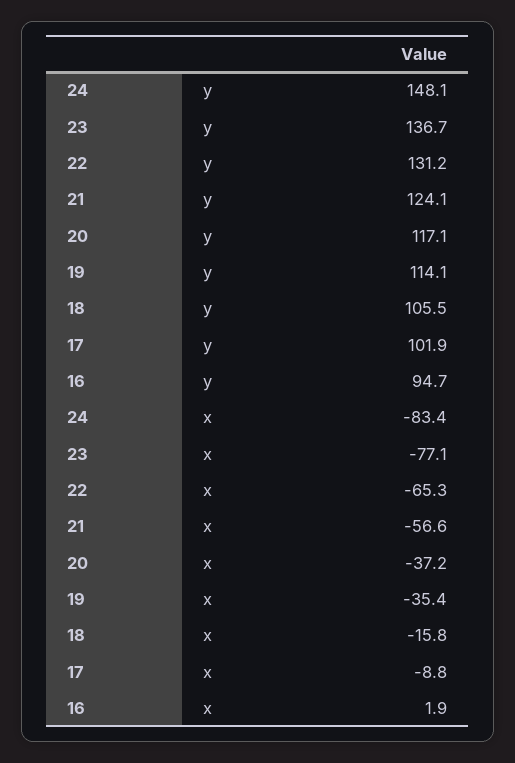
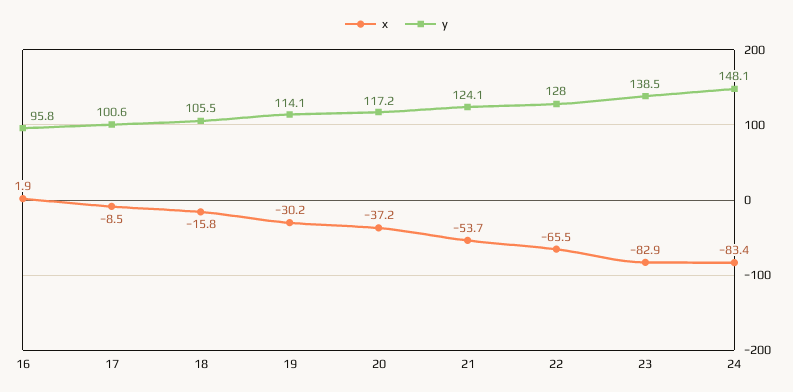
y, 23: 136.7 -> 138.5
y, 22: 131.2 -> 128
y, 20: 117.1 -> 117.2
y, 17: 101.9 -> 100.6
y, 16: 94.7 -> 95.8
x, 23: -77.1 -> -82.9
x, 22: -65.3 -> -65.5
x, 21: -56.6 -> -53.7
x, 19: -35.4 -> -30.2
x, 17: -8.8 -> -8.5

